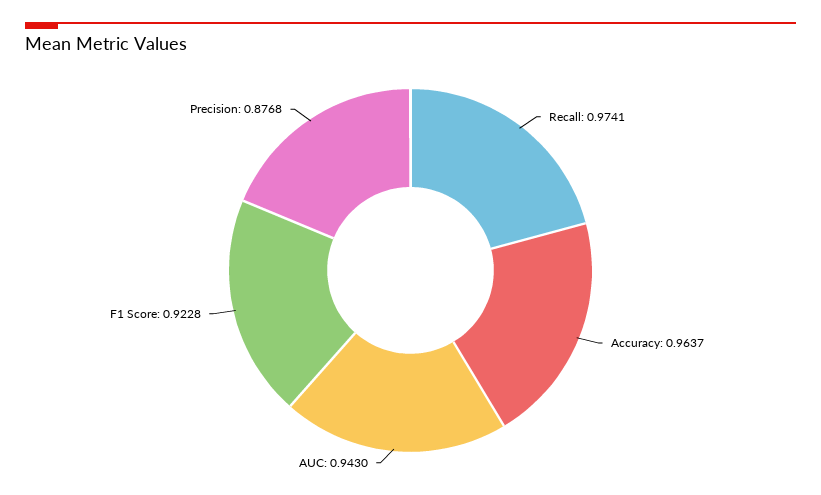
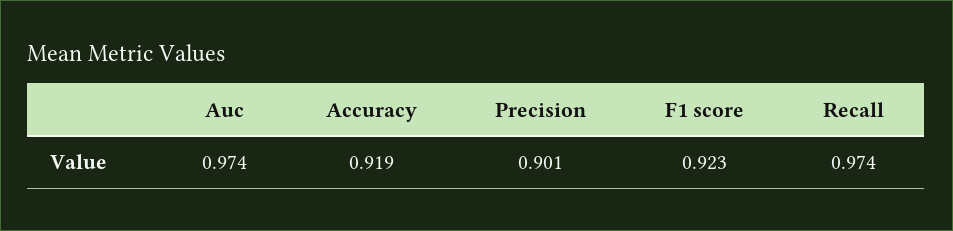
Accuracy: 0.9637 -> 0.919
AUC: 0.943 -> 0.974
Precision: 0.8768 -> 0.901

